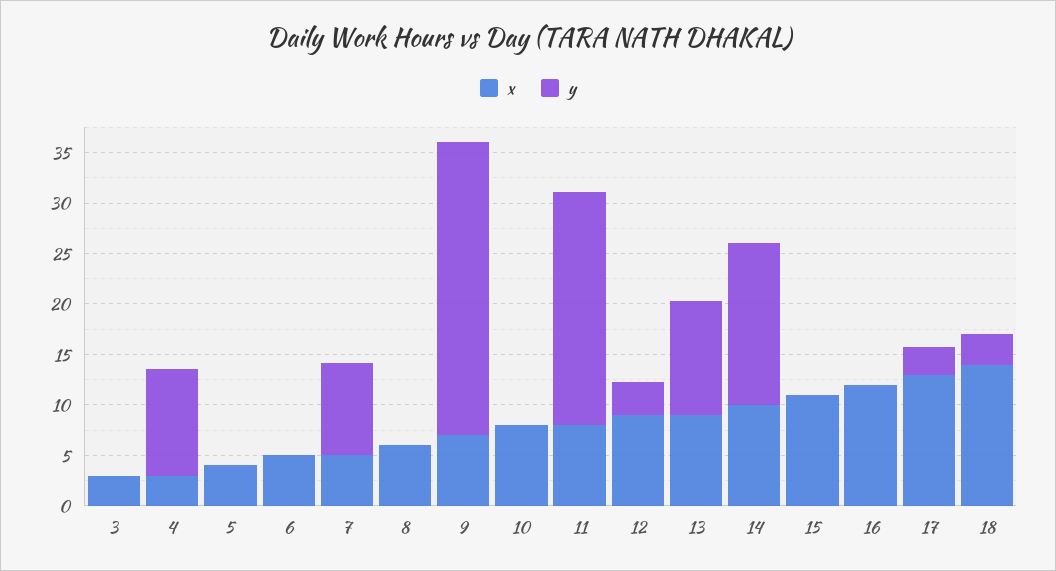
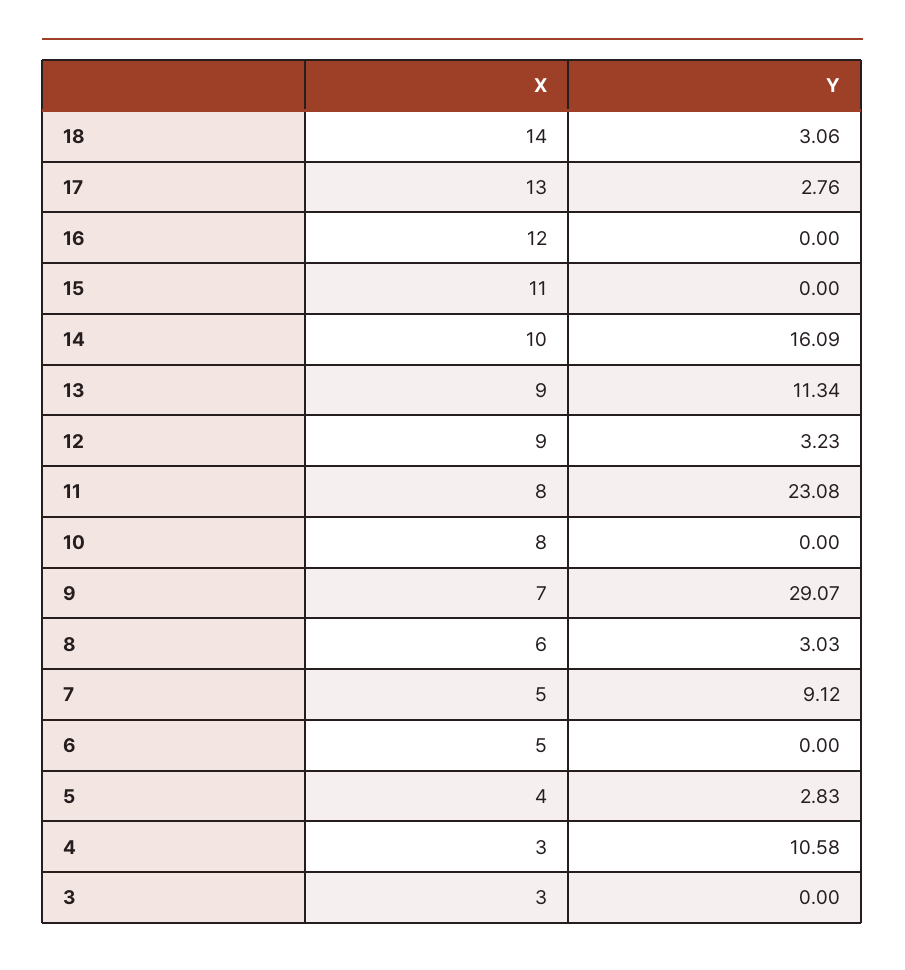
y, 5: 0 -> 2.83
y, 8: 0 -> 3.03

